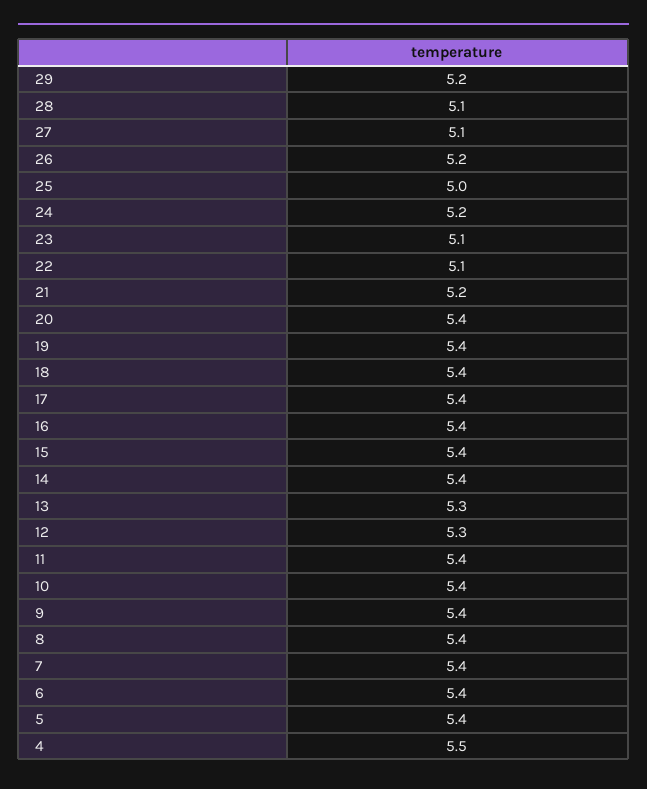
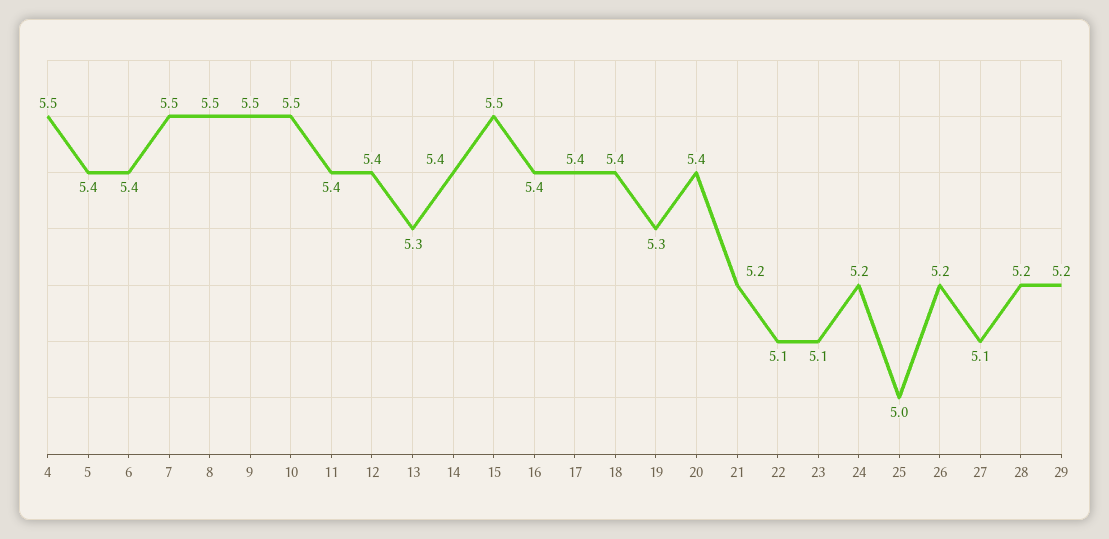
28: 5.1 -> 5.2
19: 5.4 -> 5.3
15: 5.4 -> 5.5
12: 5.3 -> 5.4
10: 5.4 -> 5.5
9: 5.4 -> 5.5
8: 5.4 -> 5.5
7: 5.4 -> 5.5

